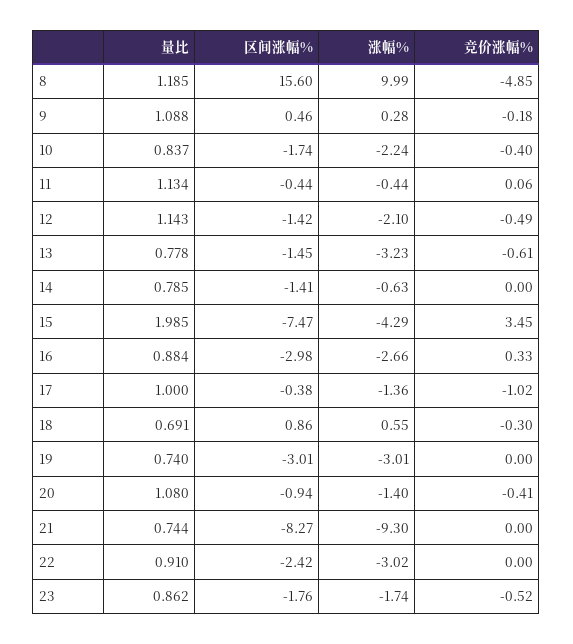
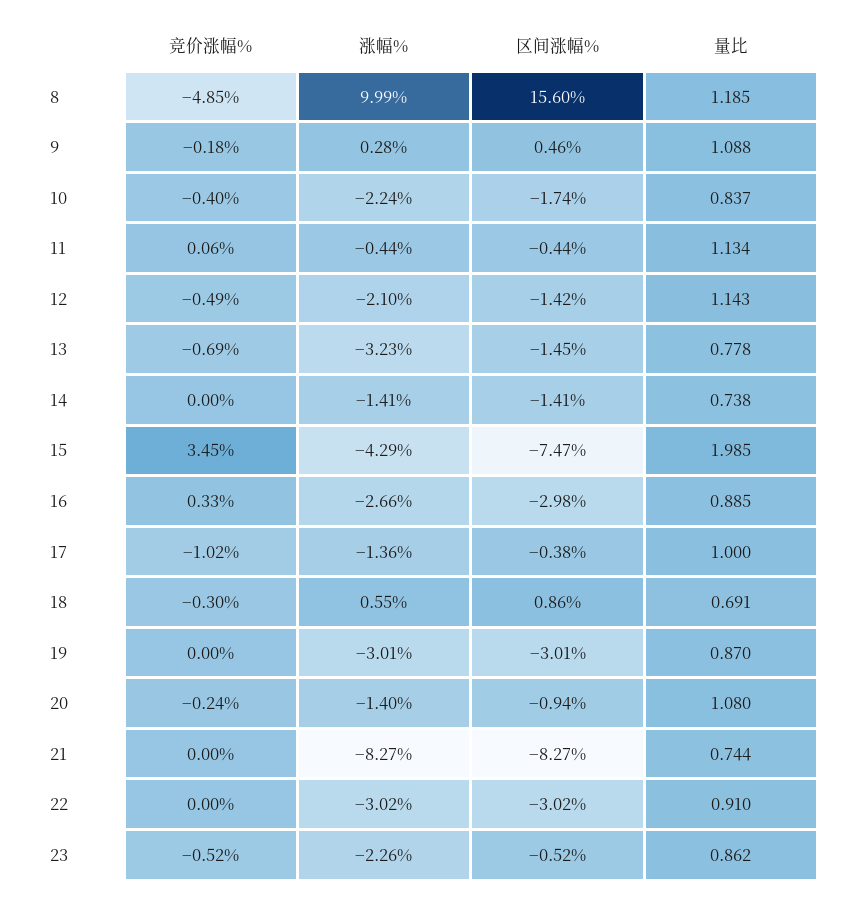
竞价涨幅%, 13: -0.61 -> -0.69
量比, 14: 0.785 -> 0.738
涨幅%, 14: -0.63 -> -1.41
量比, 16: 0.884 -> 0.885
量比, 19: 0.74 -> 0.87
竞价涨幅%, 20: -0.41 -> -0.24
涨幅%, 21: -9.3 -> -8.27
区间涨幅%, 22: -2.42 -> -3.02
区间涨幅%, 23: -1.76 -> -0.52
涨幅%, 23: -1.74 -> -2.26

